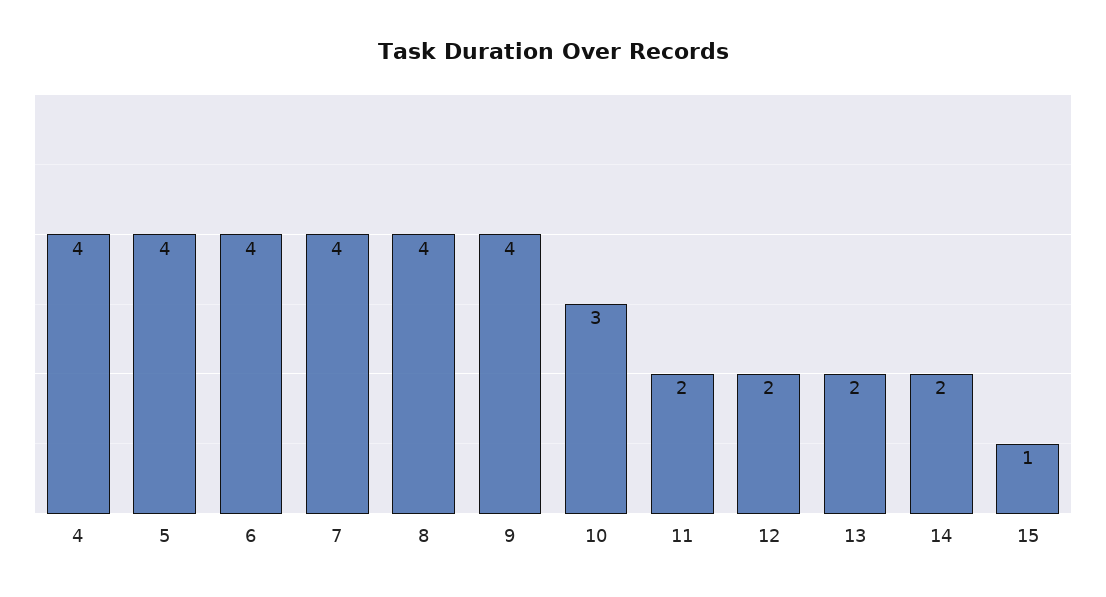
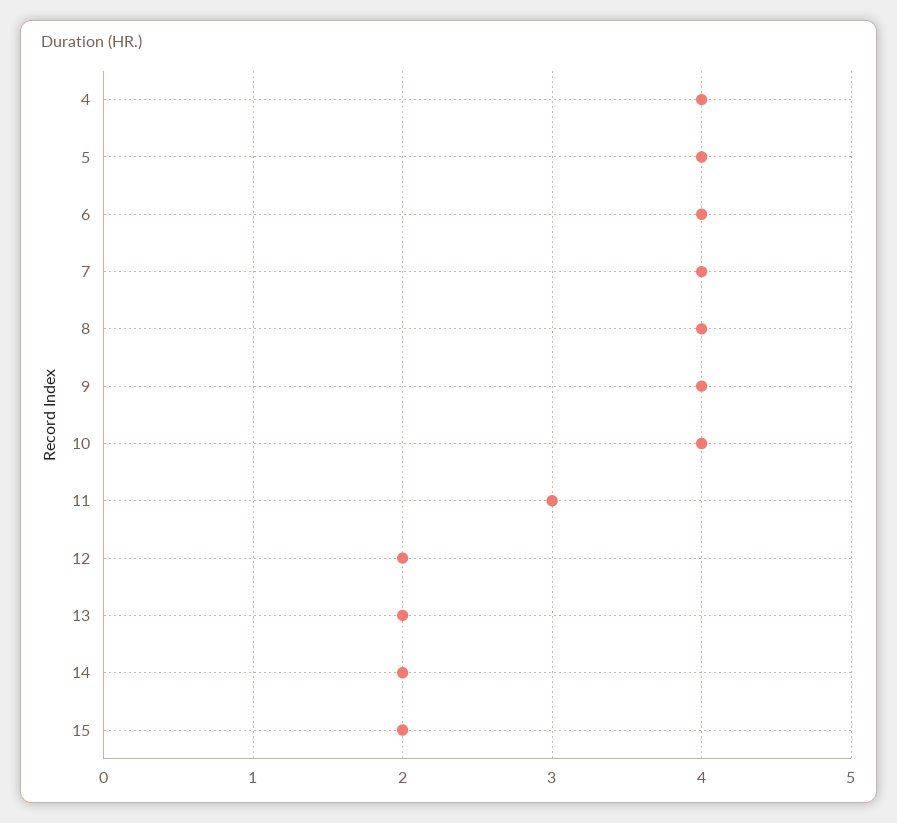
10: 3 -> 4
11: 2 -> 3
15: 1 -> 2

